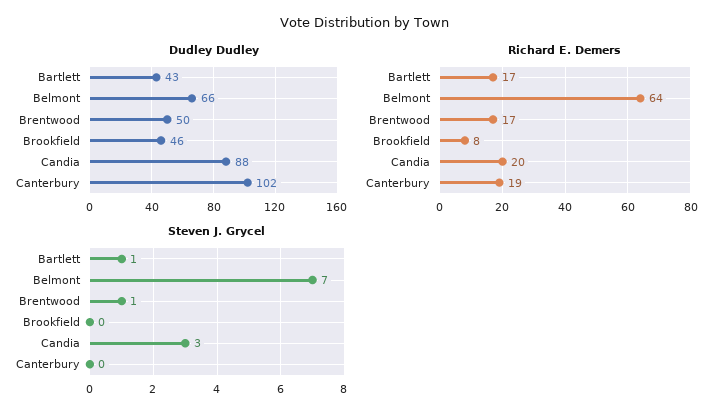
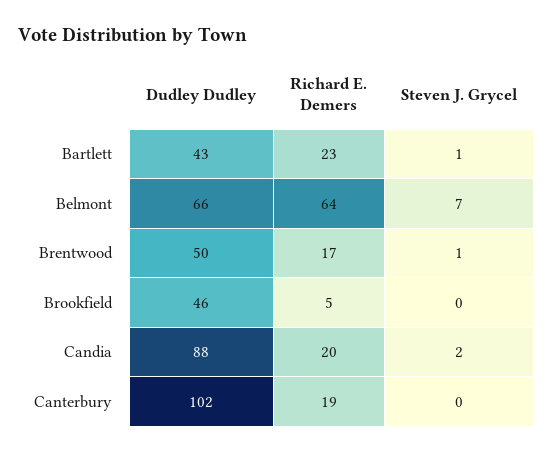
Richard E. Demers, Bartlett: 17 -> 23
Richard E. Demers, Brookfield: 8 -> 5
Steven J. Grycel, Candia: 3 -> 2

